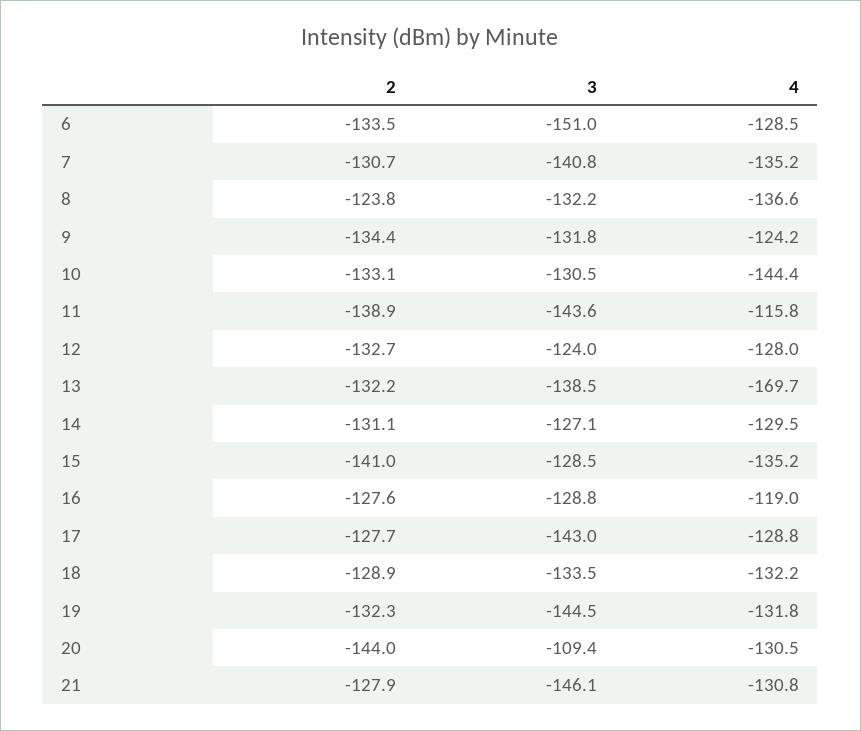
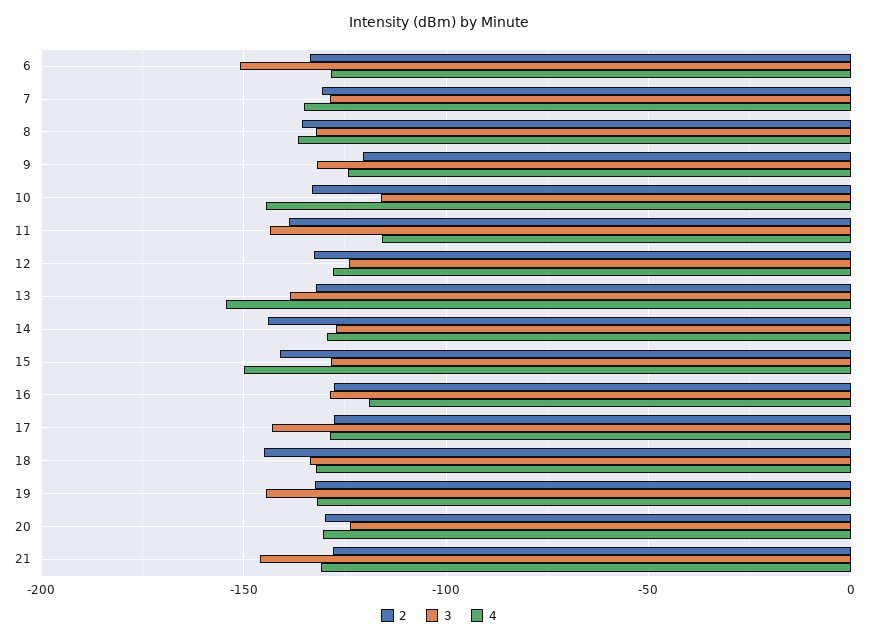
3, 7: -140.8 -> -130
2, 8: -123.8 -> -135
2, 9: -134.4 -> -120
3, 10: -130.5 -> -115
4, 13: -169.7 -> -155
2, 14: -131.1 -> -145
4, 15: -135.2 -> -150
2, 18: -128.9 -> -145
2, 20: -144 -> -130
3, 20: -109.4 -> -125

